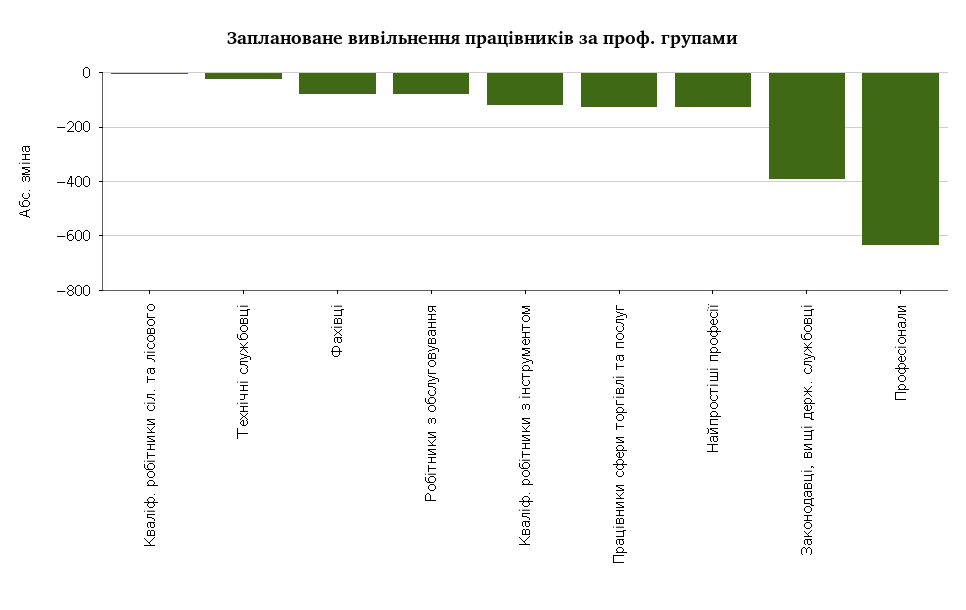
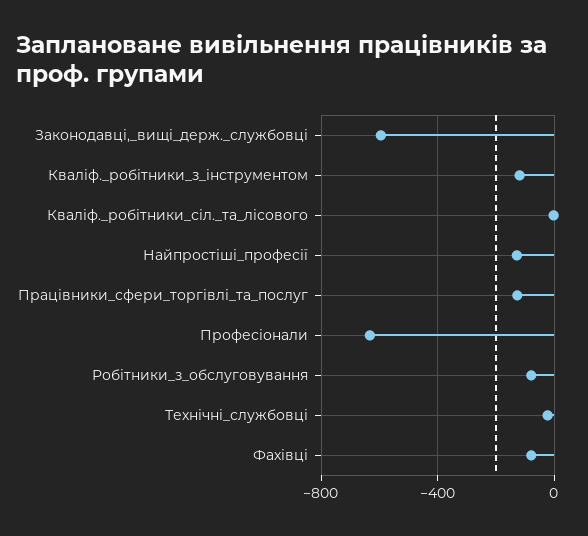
Законодавці, вищі держ. службовці: -400 -> -600

